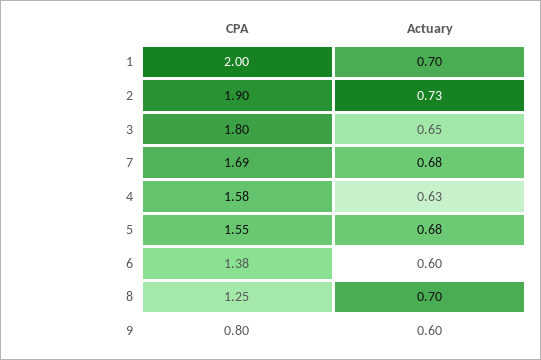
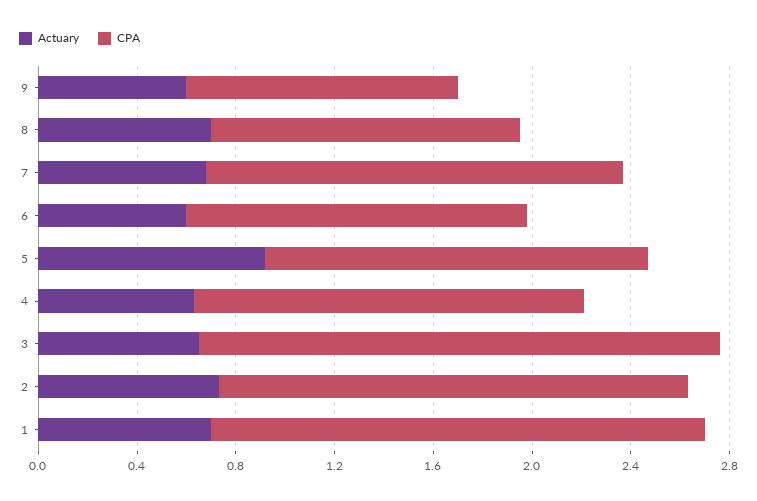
CPA, 3: 1.8 -> 2.1
Actuary, 5: 0.68 -> 0.9
CPA, 9: 0.8 -> 1.1

